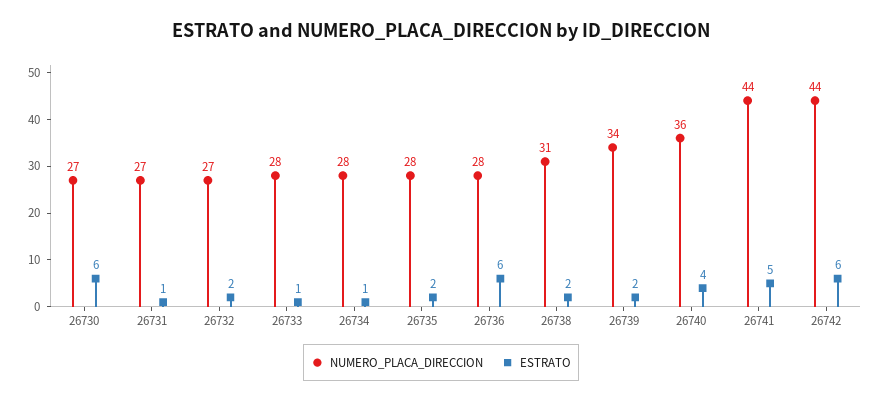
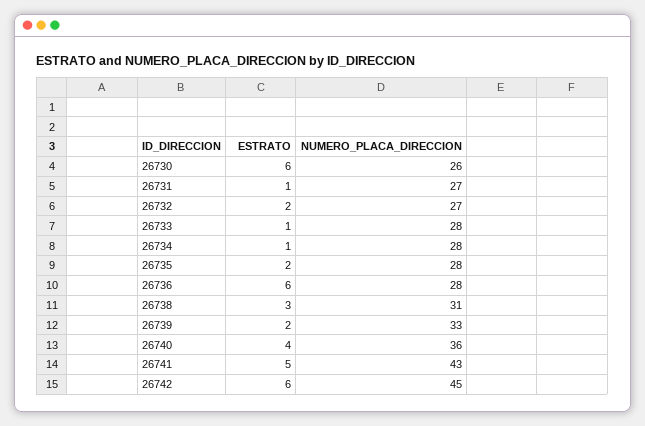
NUMERO_PLACA_DIRECCION, 26730: 27 -> 26
ESTRATO, 26738: 2 -> 3
NUMERO_PLACA_DIRECCION, 26739: 34 -> 33
NUMERO_PLACA_DIRECCION, 26741: 44 -> 43
NUMERO_PLACA_DIRECCION, 26742: 44 -> 45

